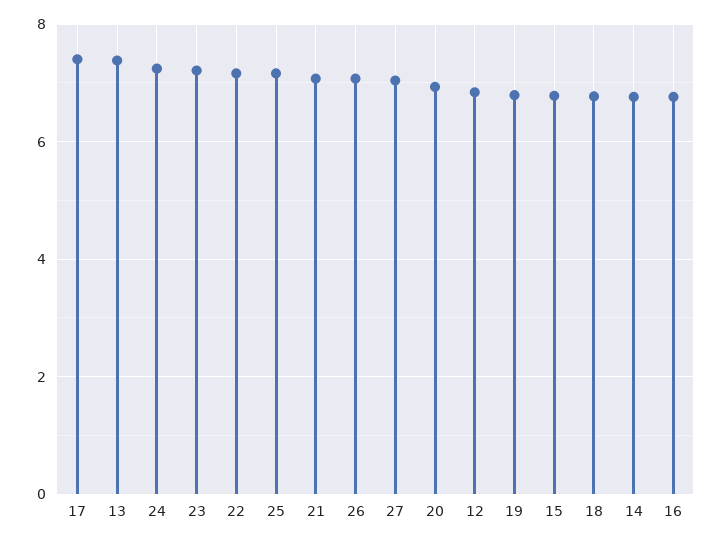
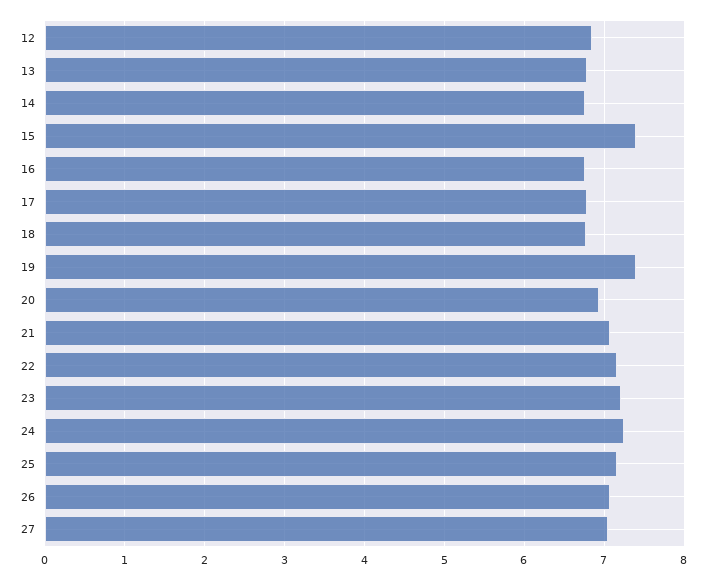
17: 7.4 -> 6.8
13: 7.4 -> 6.8
19: 6.8 -> 7.4
15: 6.8 -> 7.4

